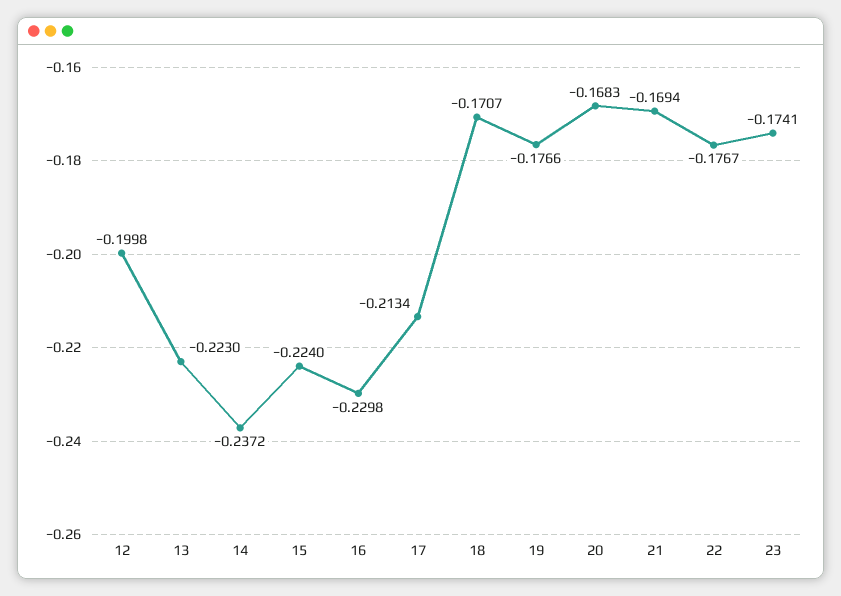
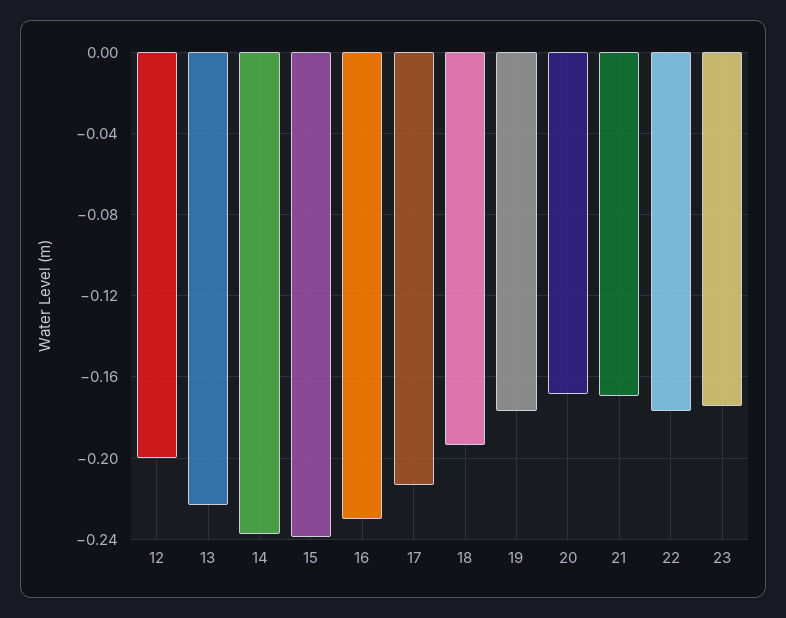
15: -0.224 -> -0.24
18: -0.1707 -> -0.195

